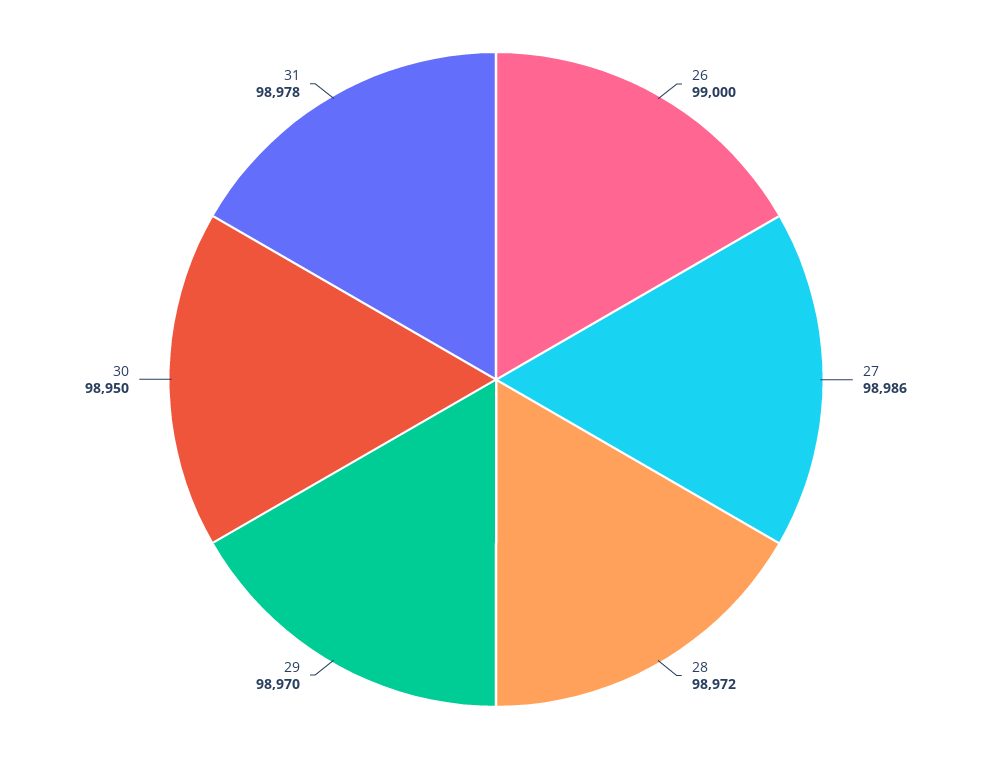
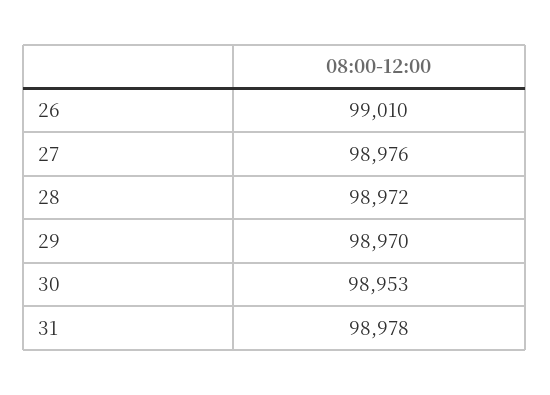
26: 99000 -> 99010
27: 98986 -> 98976
30: 98950 -> 98953

